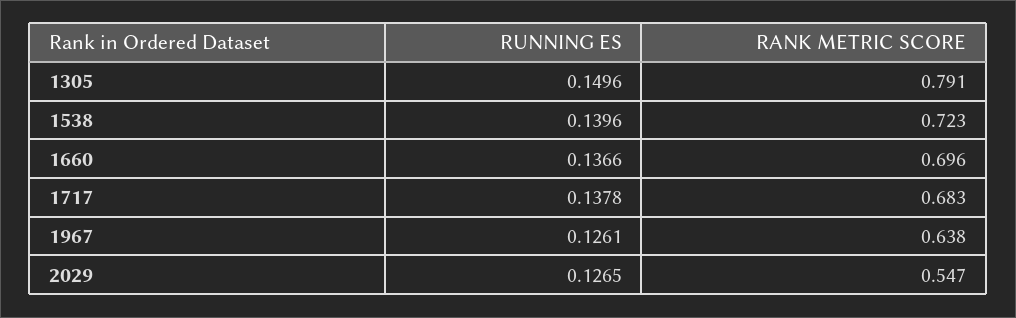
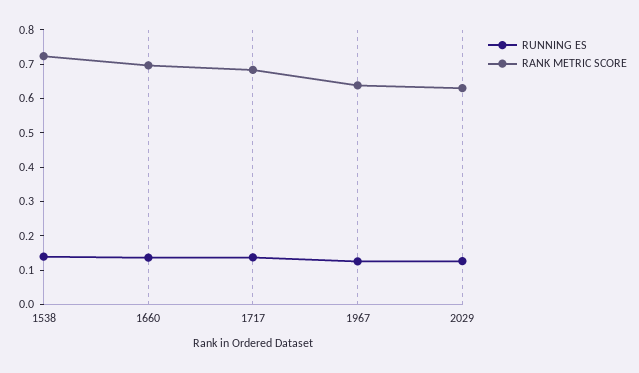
RUNNING ES, 1305: 0.1496 -> none
RANK METRIC SCORE, 1305: 0.791 -> none
RANK METRIC SCORE, 2029: 0.547 -> 0.625

